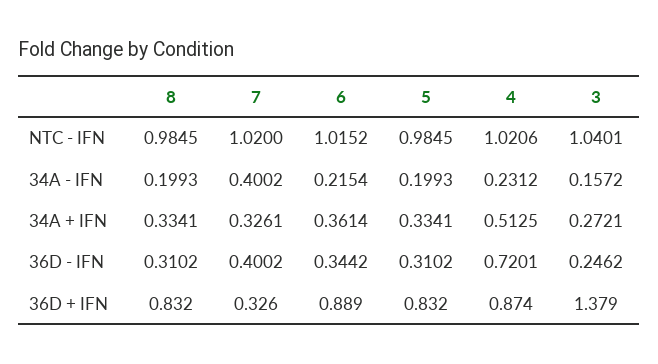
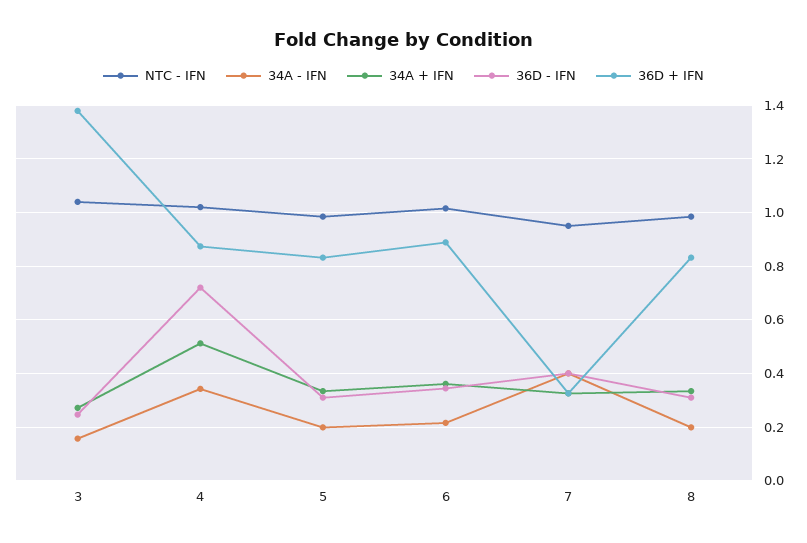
NTC - IFN, 7: 1.02 -> 0.95
34A - IFN, 4: 0.2312 -> 0.35

